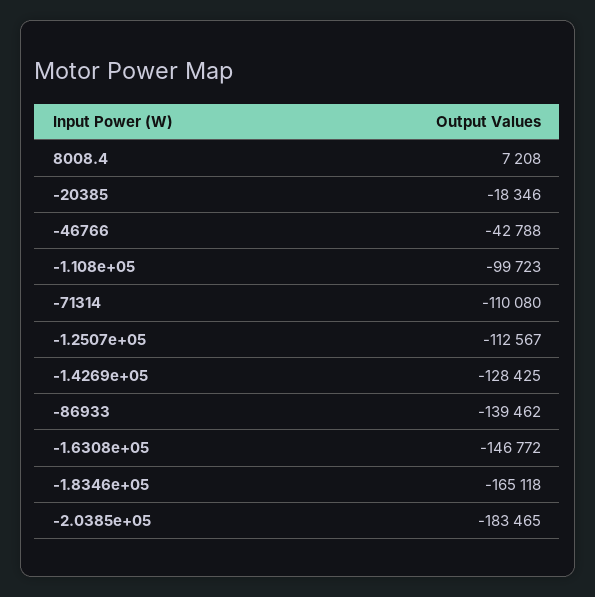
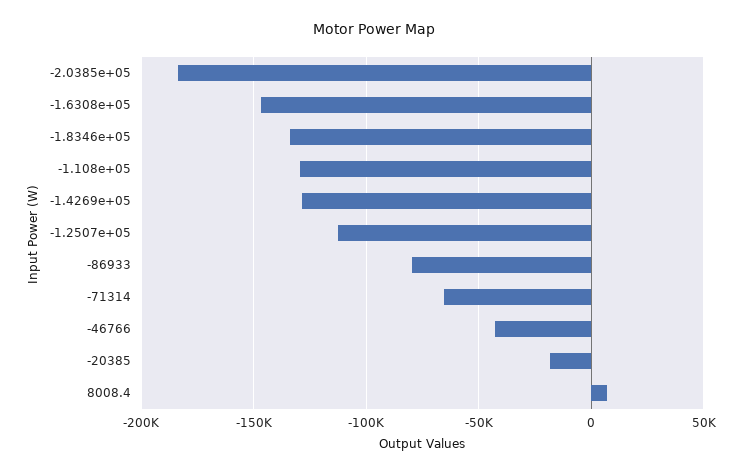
-1.108e+05: -99723 -> -130000
-71314: -110080 -> -65000
-86933: -139462 -> -80000
-1.8346e+05: -165118 -> -135000

